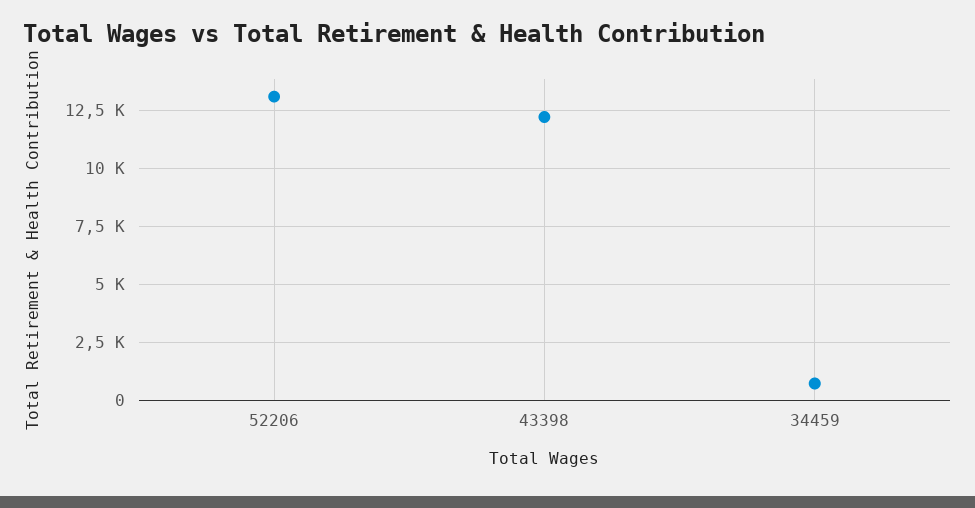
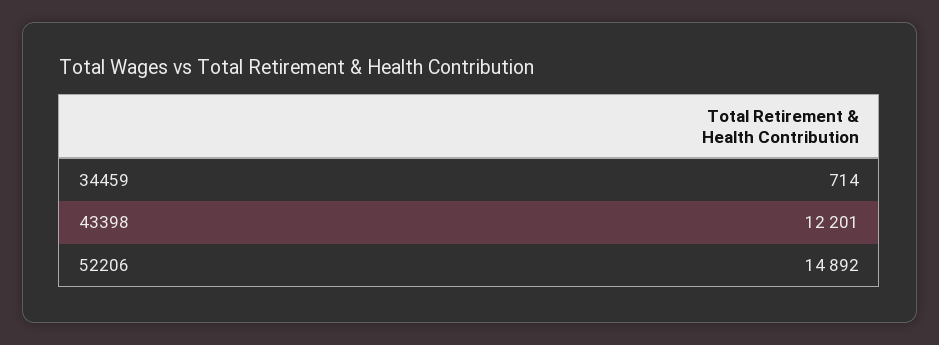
52206: 13000 -> 14892

